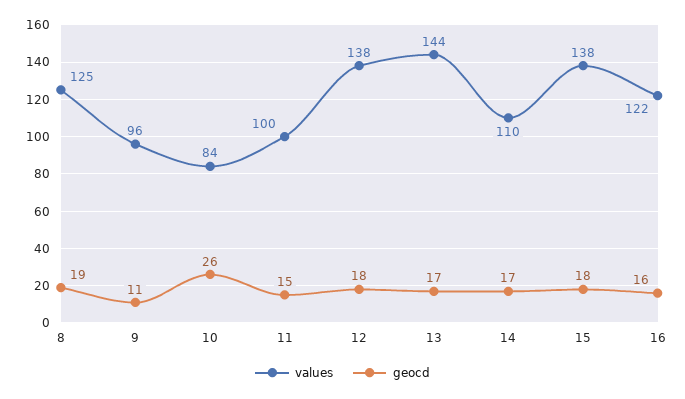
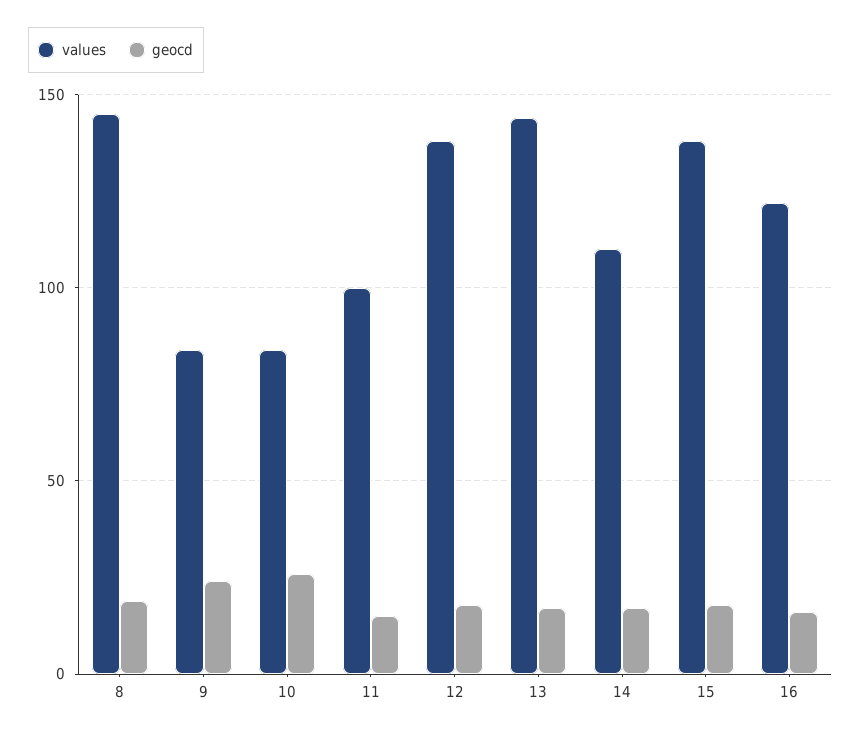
values, 8: 125 -> 145
values, 9: 96 -> 85
geocd, 9: 11 -> 25

